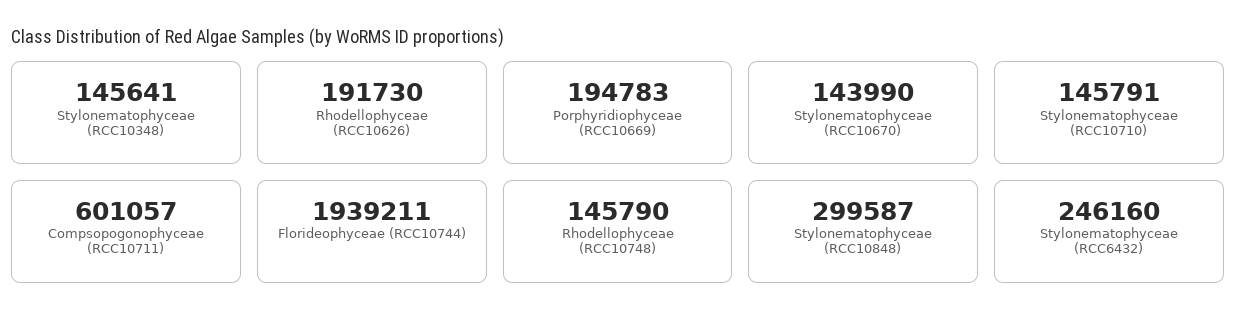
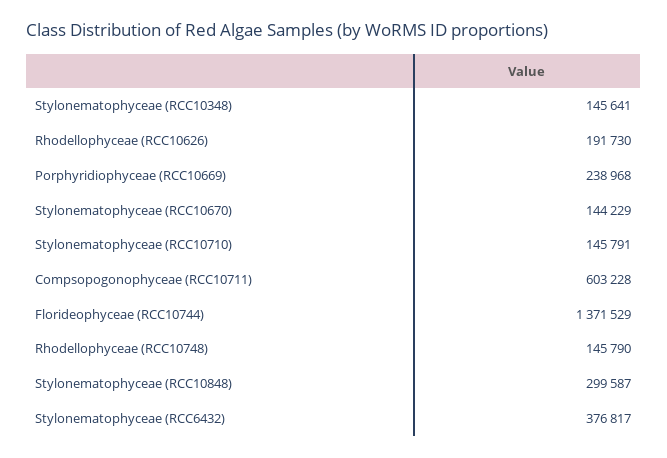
Porphyridiophyceae (RCC10669): 194783 -> 238968
Stylonematophyceae (RCC10670): 143990 -> 144229
Compsopogonophyceae (RCC10711): 601057 -> 603228
Florideophyceae (RCC10744): 1939211 -> 1371529
Stylonematophyceae (RCC6432): 246160 -> 376817

